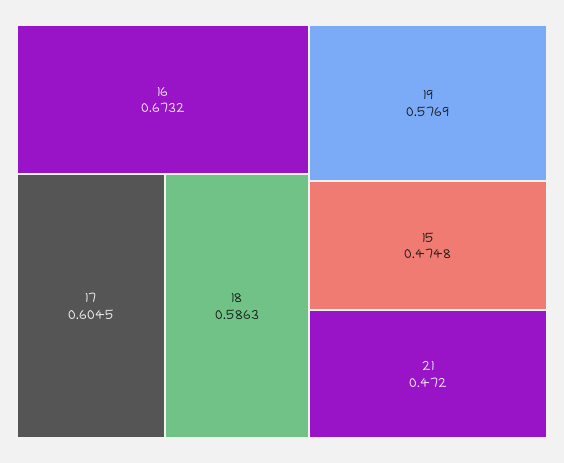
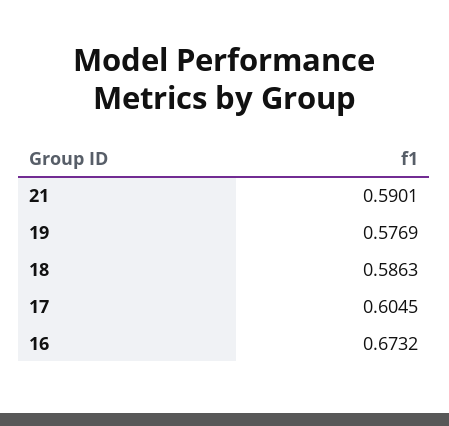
15: 0.4748 -> none
21: 0.472 -> 0.5901

